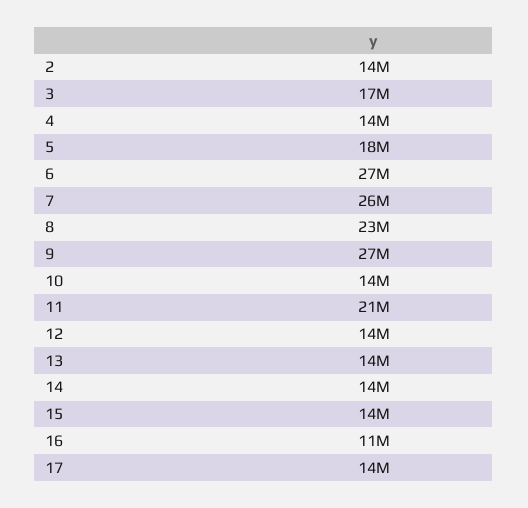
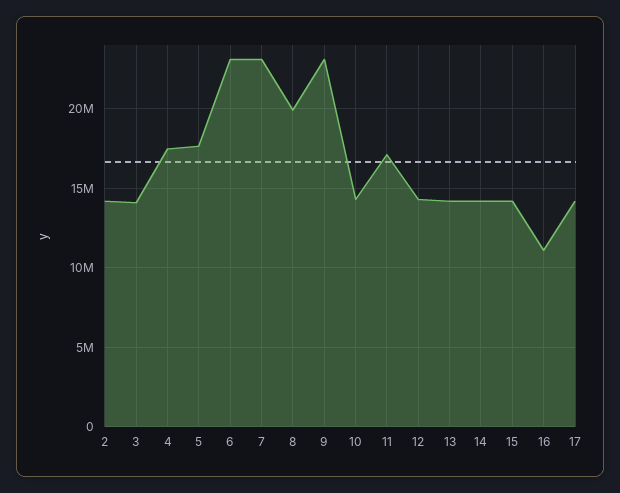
3: 17000000 -> 14000000
4: 14000000 -> 17500000
6: 27000000 -> 23000000
7: 26000000 -> 23000000
8: 23000000 -> 20000000
9: 27000000 -> 23000000
11: 21000000 -> 17000000

